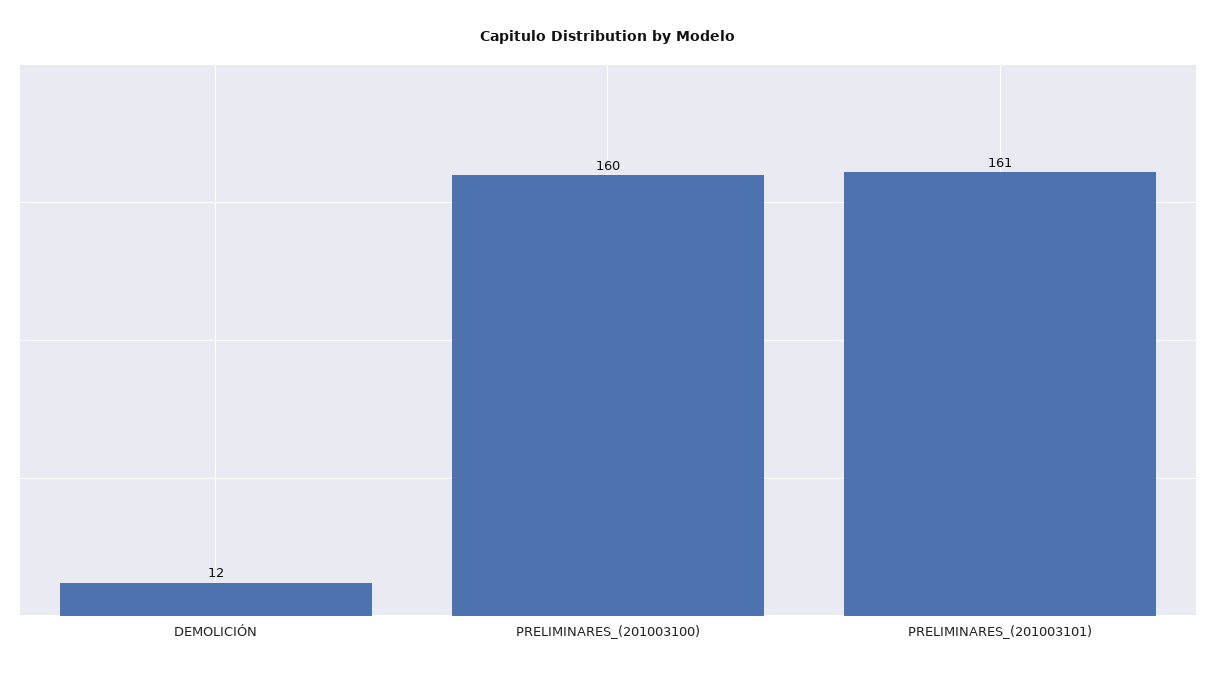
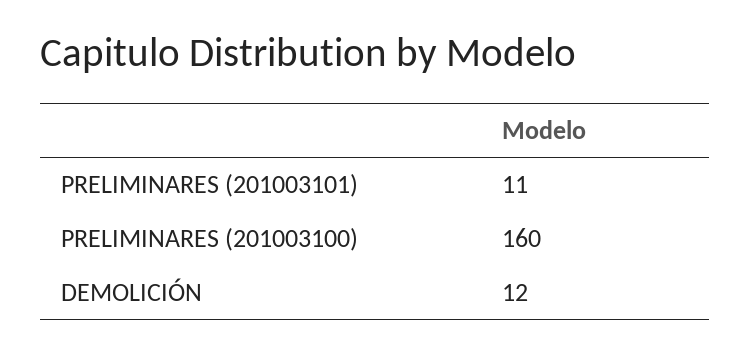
PRELIMINARES_(201003101): 161 -> 11

